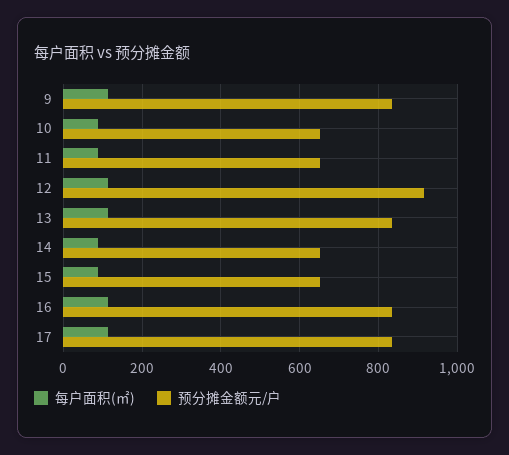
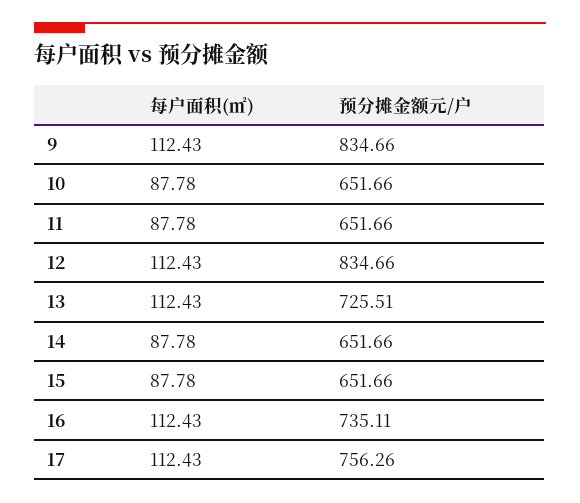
预分摊金额元/户, 12: 920 -> 834.66
预分摊金额元/户, 13: 840 -> 725.51
预分摊金额元/户, 16: 840 -> 735.11
预分摊金额元/户, 17: 840 -> 756.26

